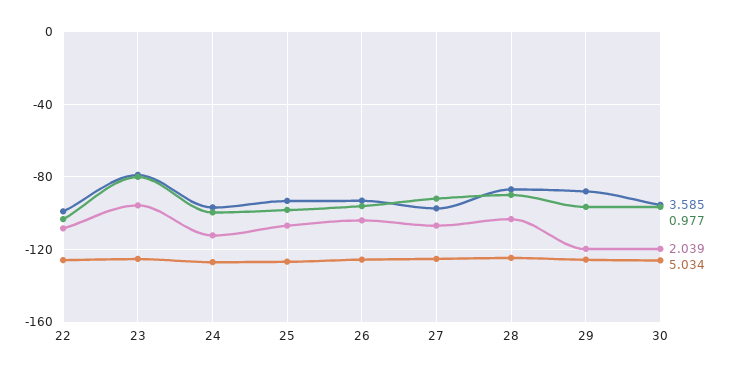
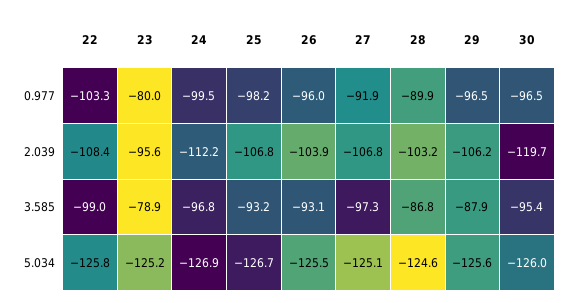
2.039, 29: -120 -> -106.2

